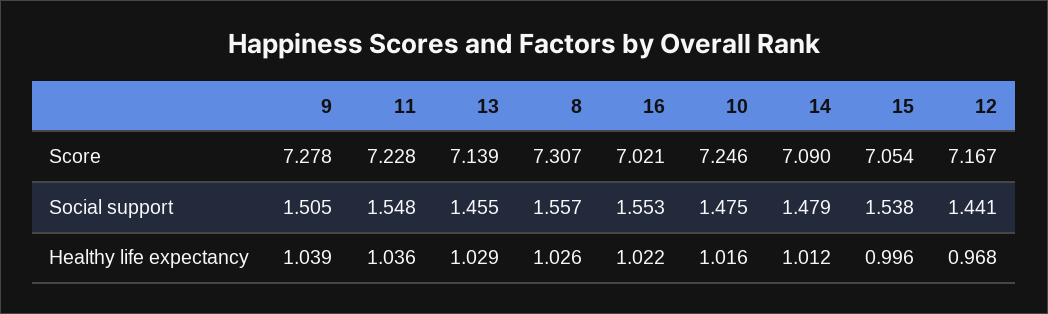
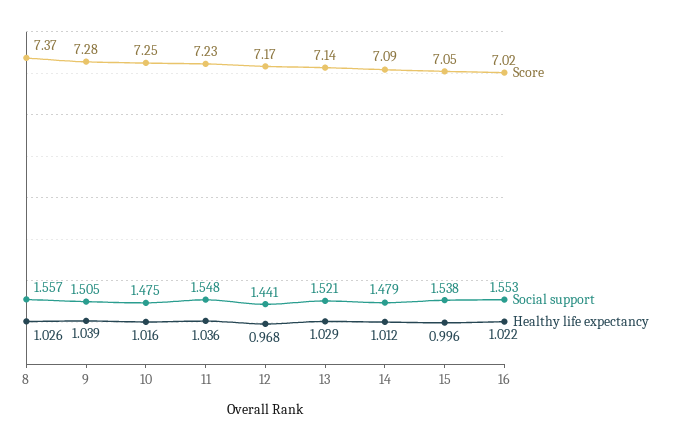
Score, 8: 7.307 -> 7.37
Social support, 13: 1.455 -> 1.521

